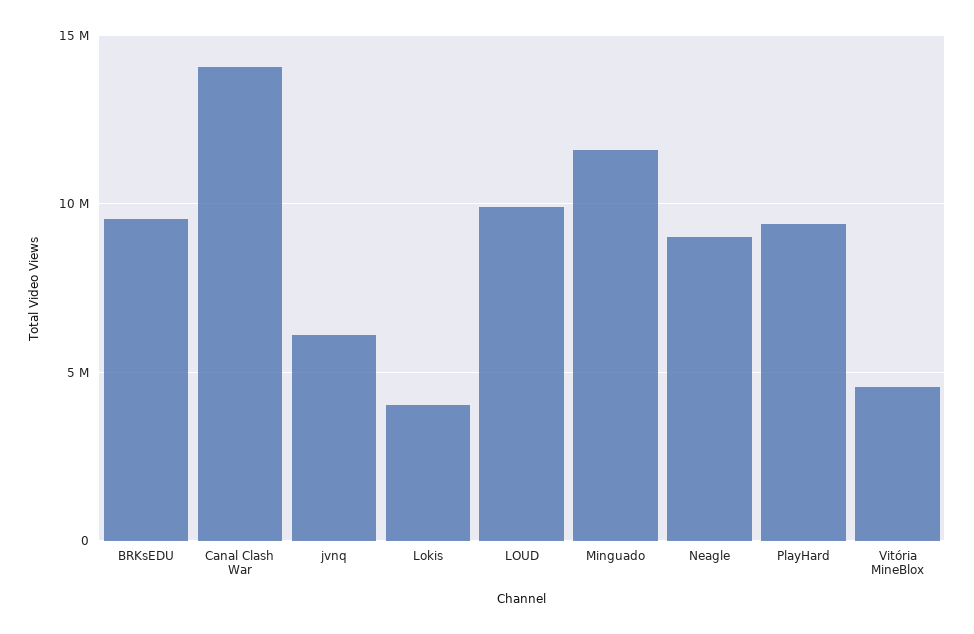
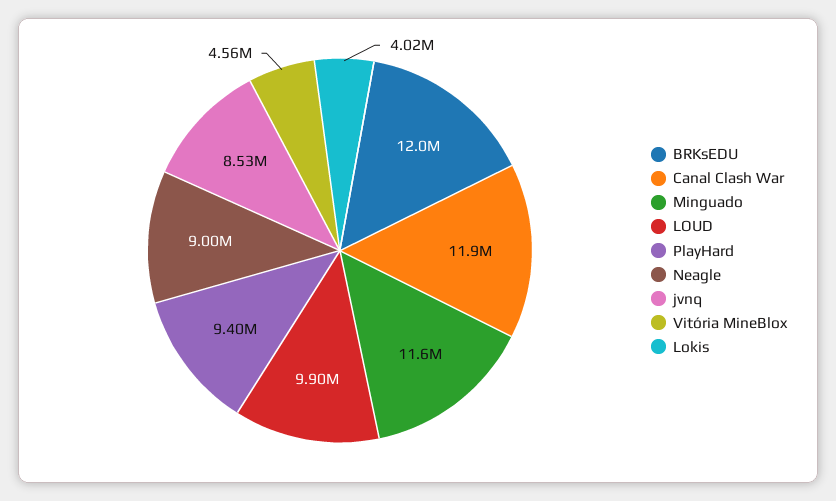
BRKsEDU: 9500000 -> 12000000
Canal Clash War: 14000000 -> 11900000
jvnq: 6000000 -> 8530000

